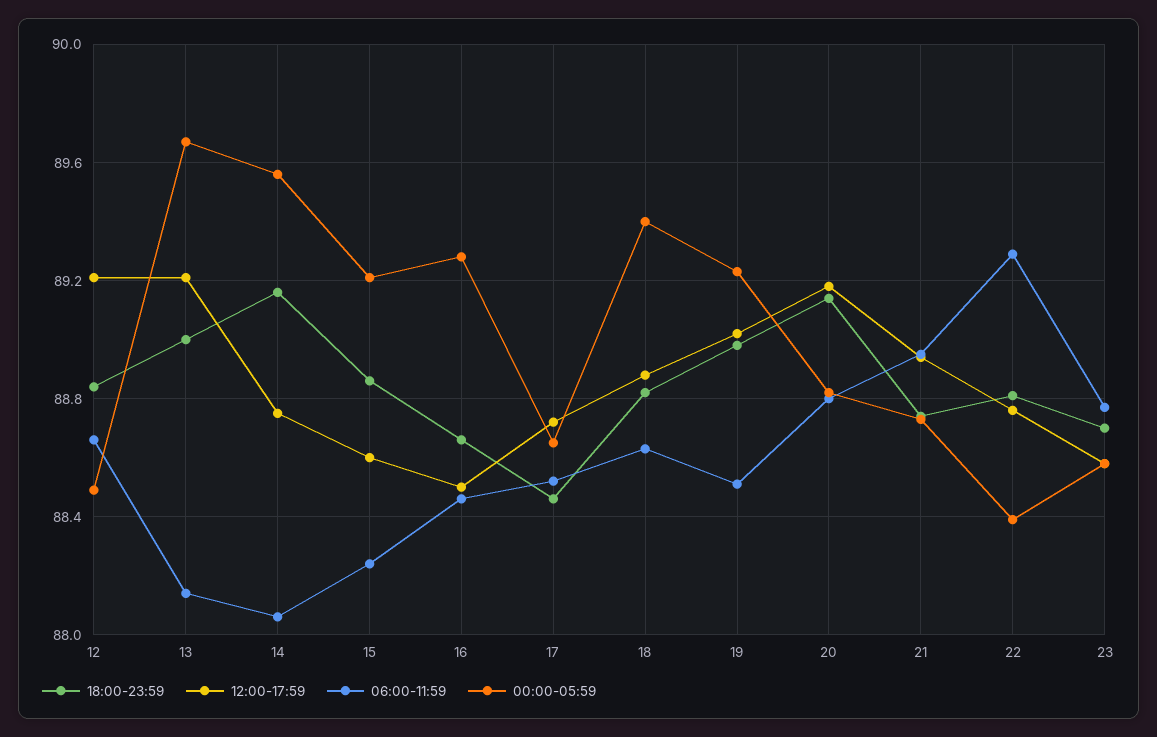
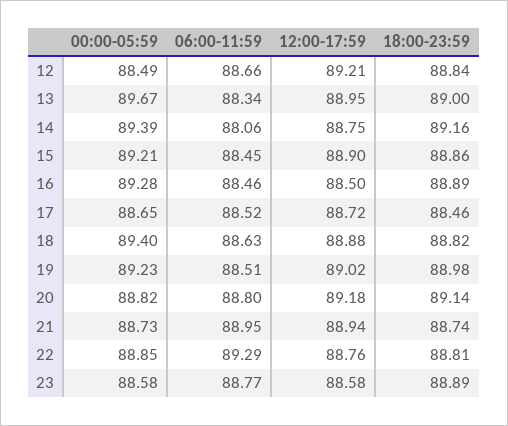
12:00-17:59, 13: 89.2 -> 88.95
06:00-11:59, 13: 88.15 -> 88.34
00:00-05:59, 14: 89.55 -> 89.39
12:00-17:59, 15: 88.6 -> 88.9
06:00-11:59, 15: 88.25 -> 88.45
18:00-23:59, 16: 88.65 -> 88.89
00:00-05:59, 22: 88.4 -> 88.85
18:00-23:59, 23: 88.7 -> 88.89

